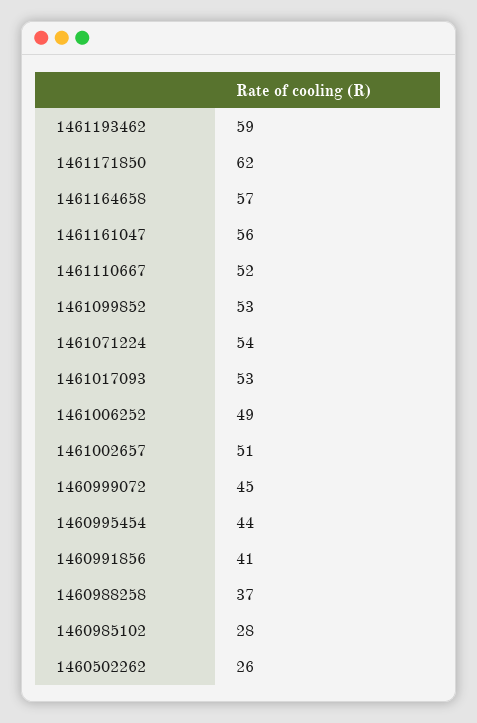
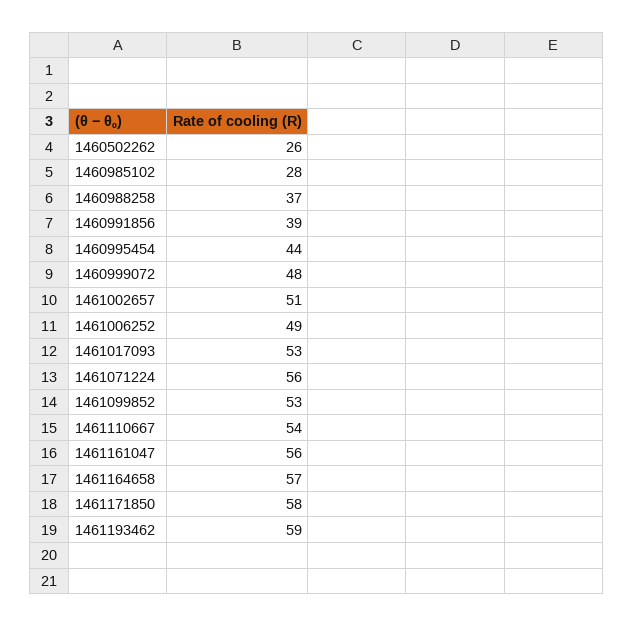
1461171850: 62 -> 58
1461110667: 52 -> 54
1461071224: 54 -> 56
1460999072: 45 -> 48
1460991856: 41 -> 39

